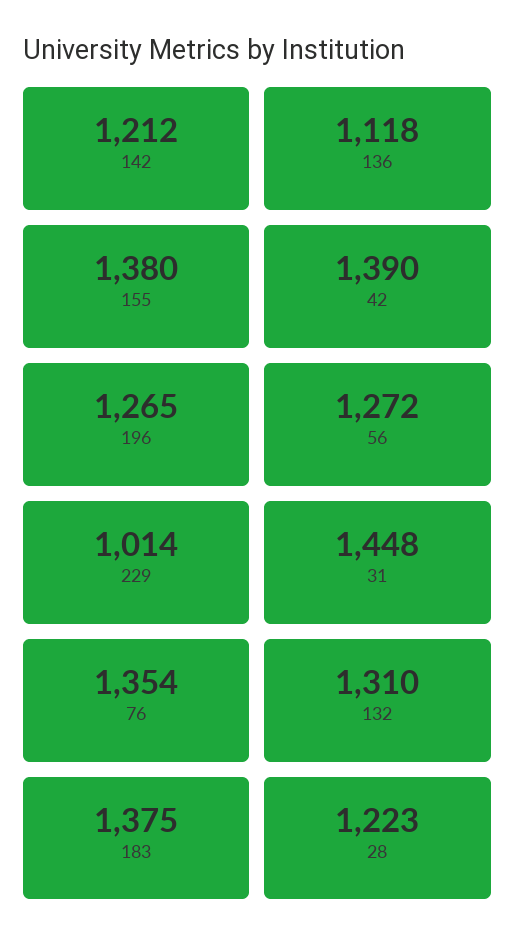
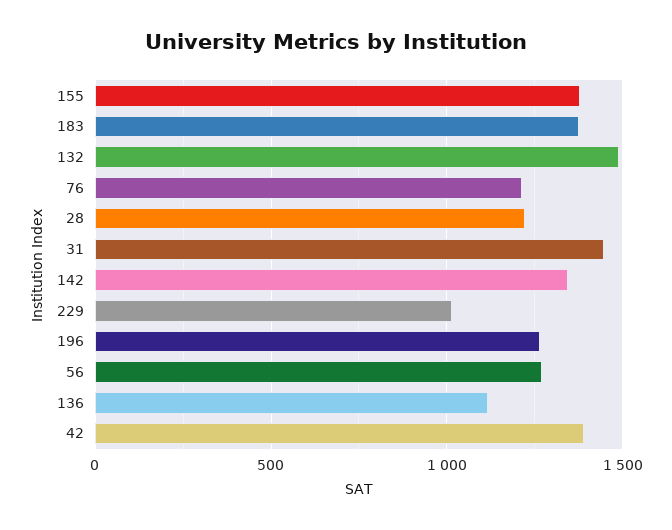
142: 1212 -> 1350
76: 1354 -> 1200
132: 1310 -> 1500

